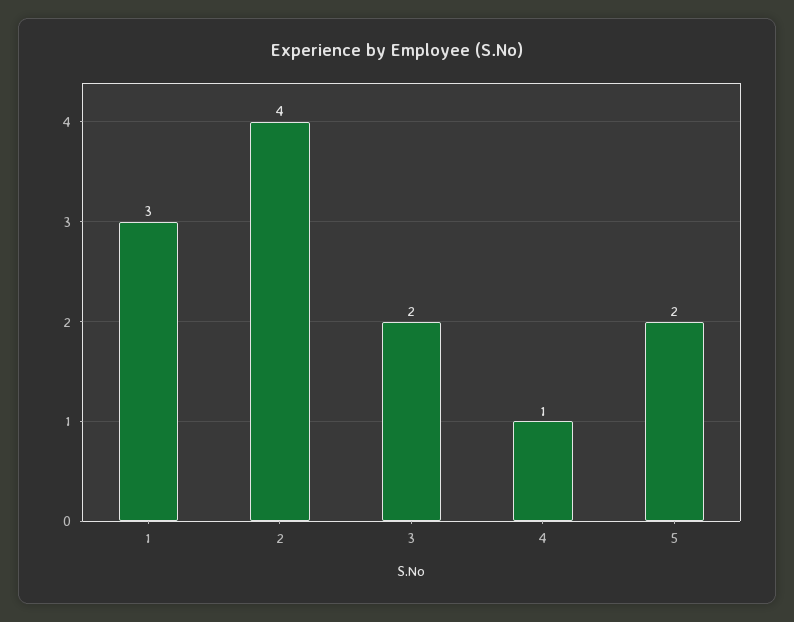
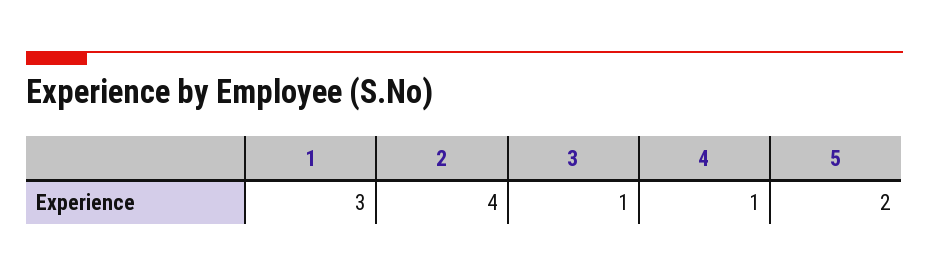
3: 2 -> 1

